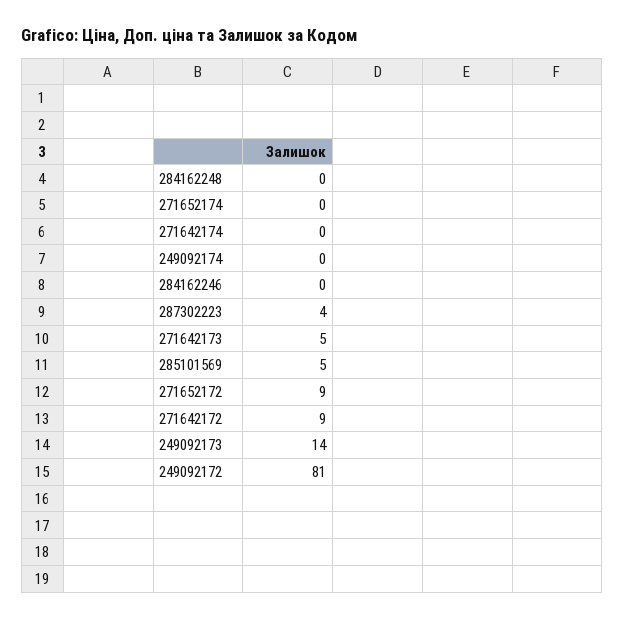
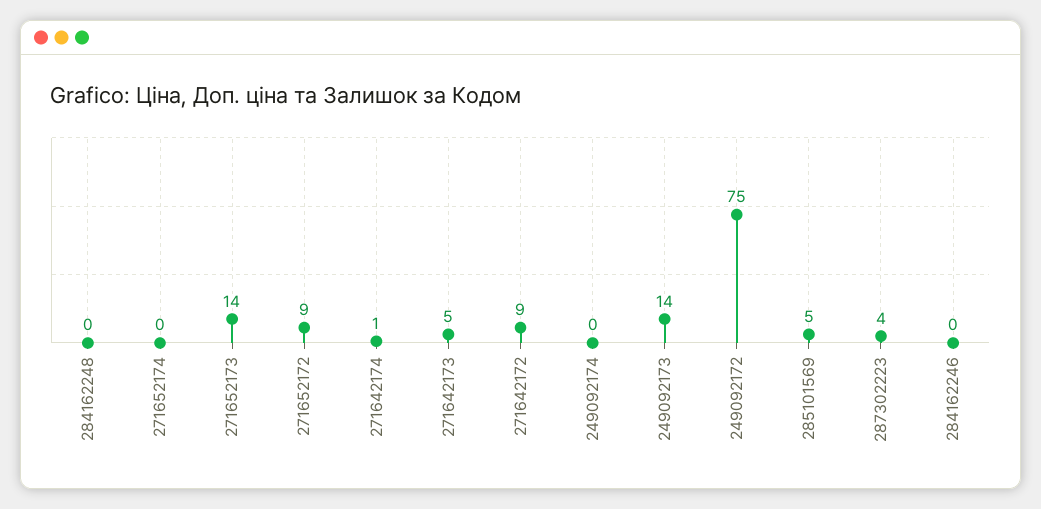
271642174: 0 -> 1
249092172: 81 -> 75
271652173: none -> 14

